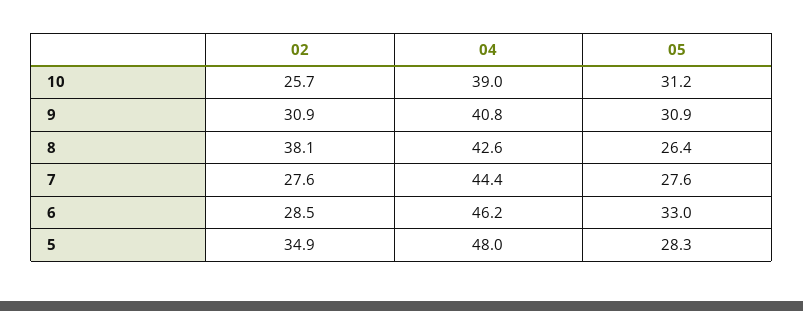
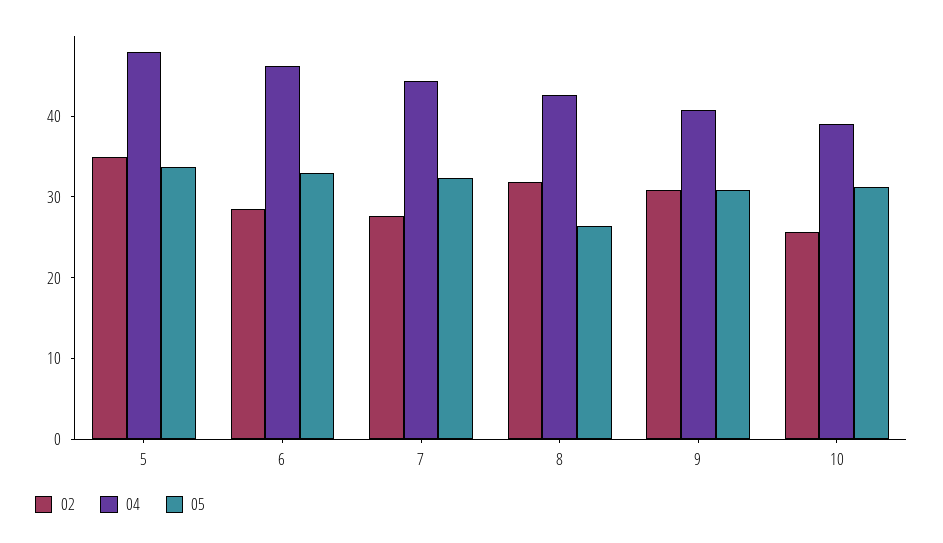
02, 8: 38.1 -> 32
05, 7: 27.6 -> 32
05, 5: 28.3 -> 34

